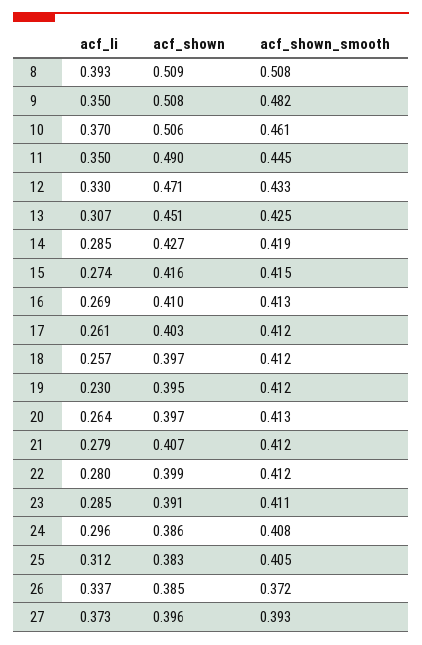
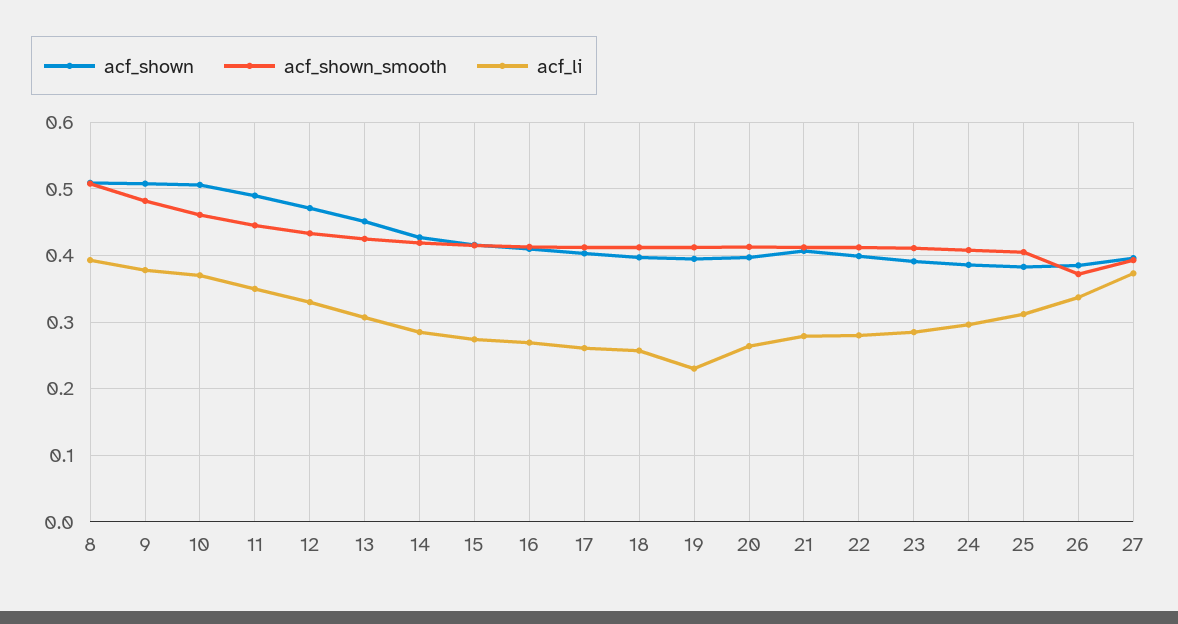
acf_li, 9: 0.35 -> 0.38

